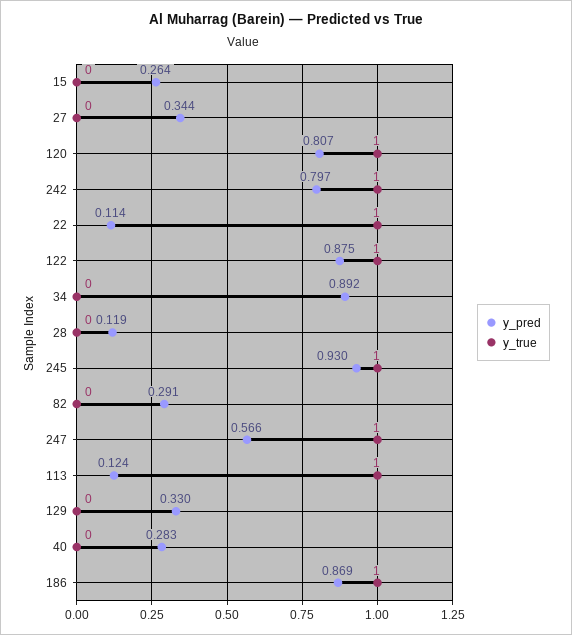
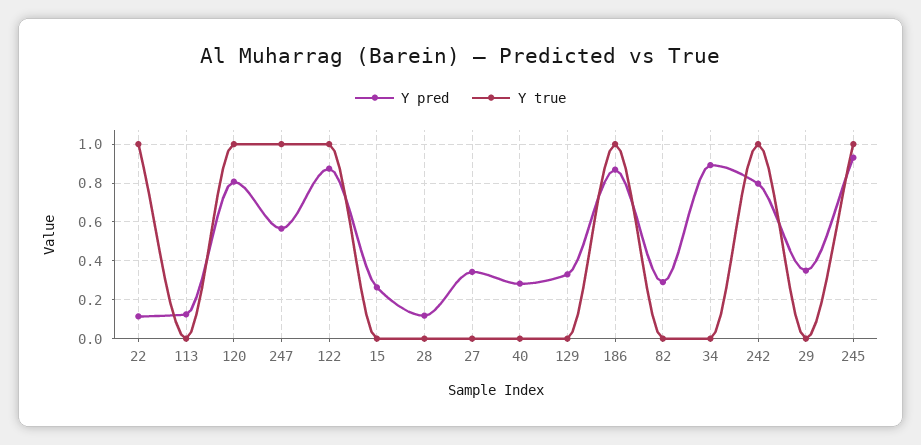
y_true, 113: 1 -> 0
y_pred, 29: none -> 0.35
y_true, 29: none -> 0

